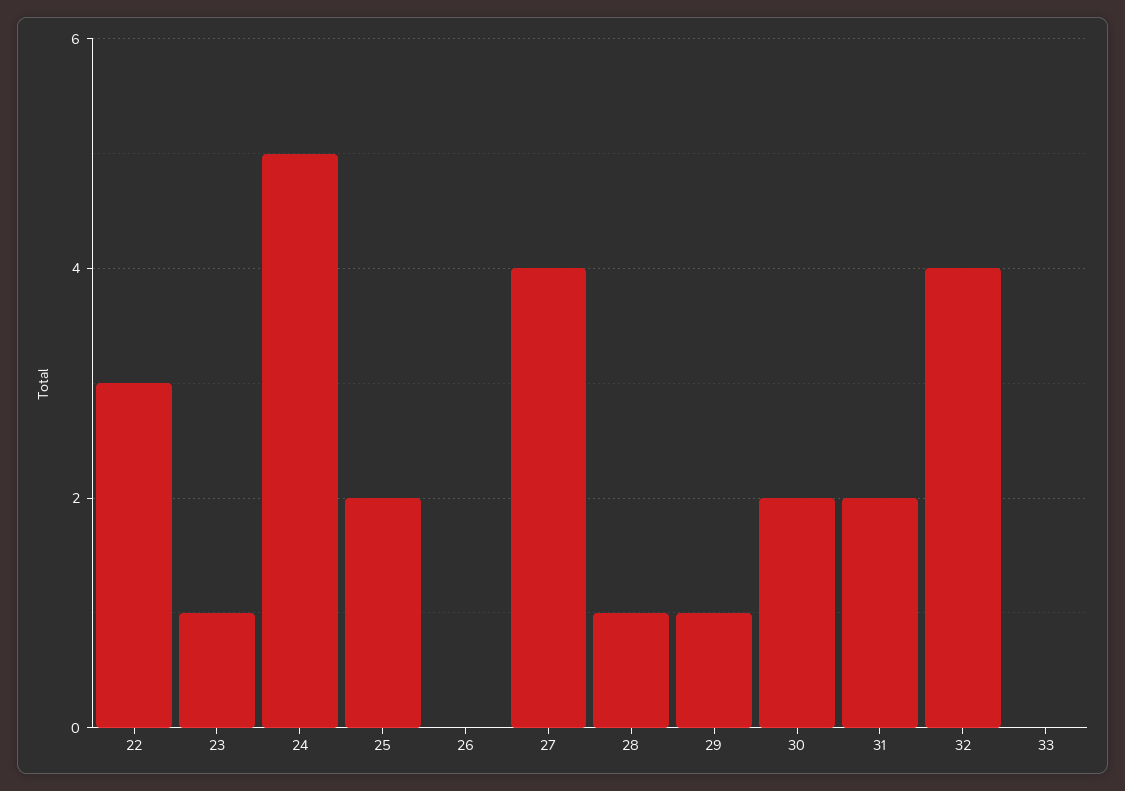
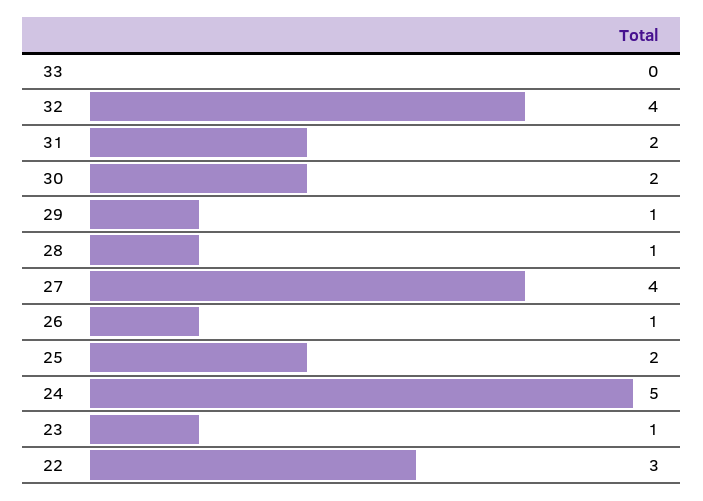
26: 0 -> 1

